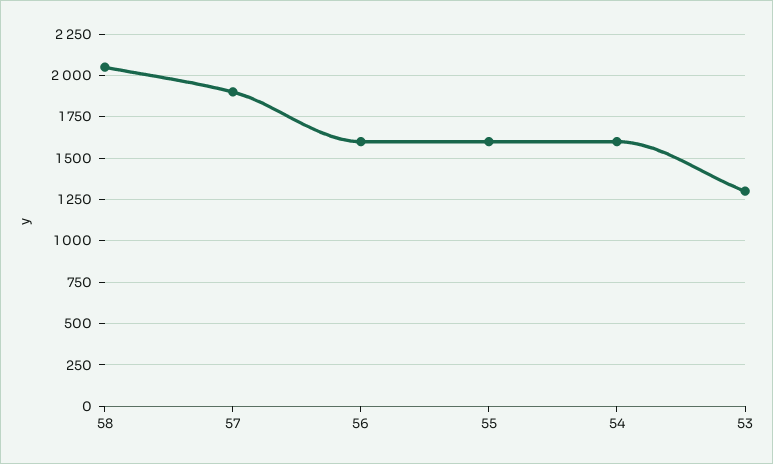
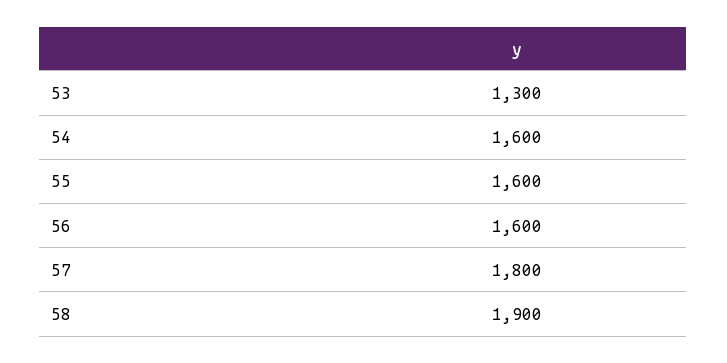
58: 2050 -> 1900
57: 1900 -> 1800

